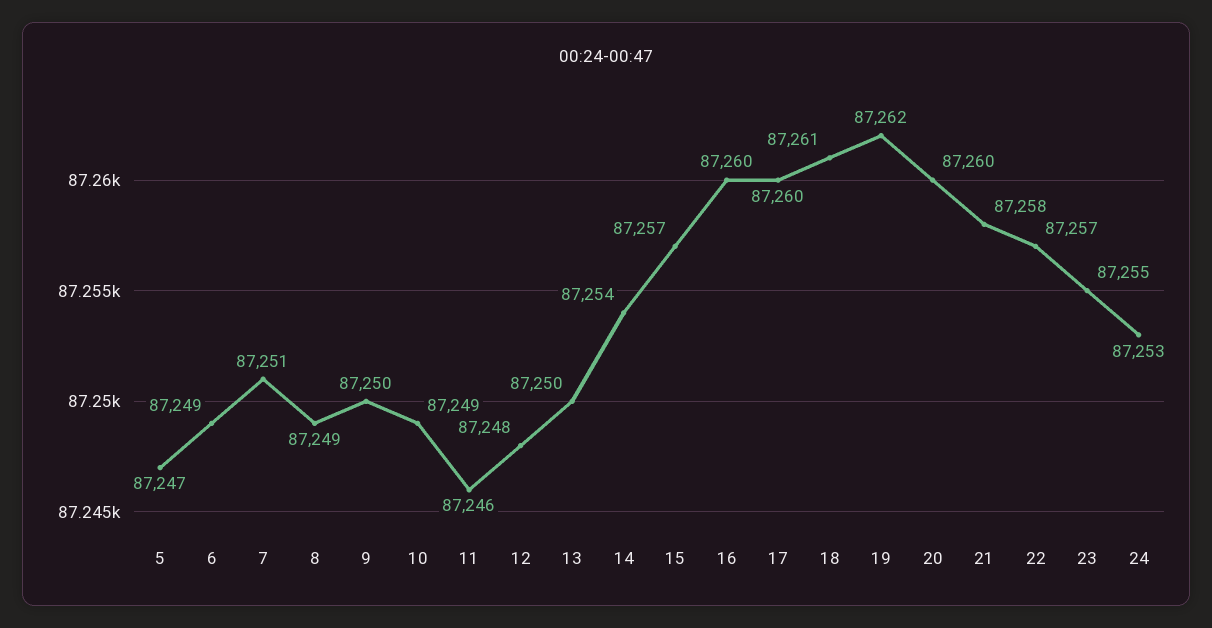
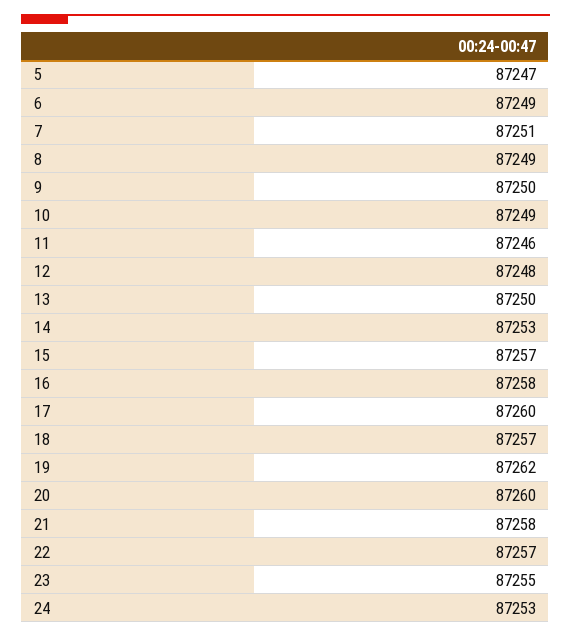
14: 87254 -> 87253
16: 87260 -> 87258
18: 87261 -> 87257

